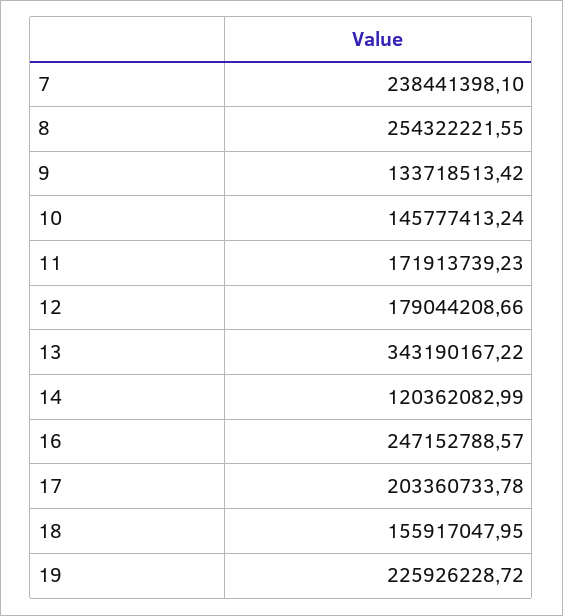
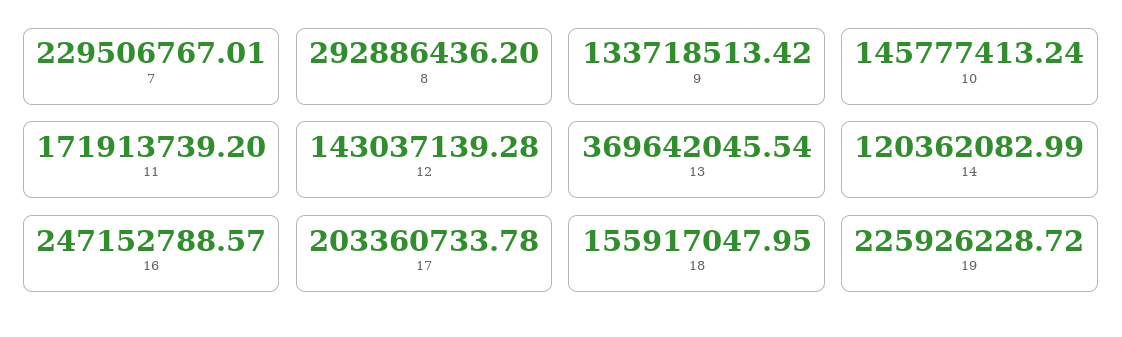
7: 238441398.1 -> 229506767.01
8: 254322221.55 -> 292886436.2
11: 171913739.23 -> 171913739.2
12: 179044208.66 -> 143037139.28
13: 343190167.22 -> 369642045.54

